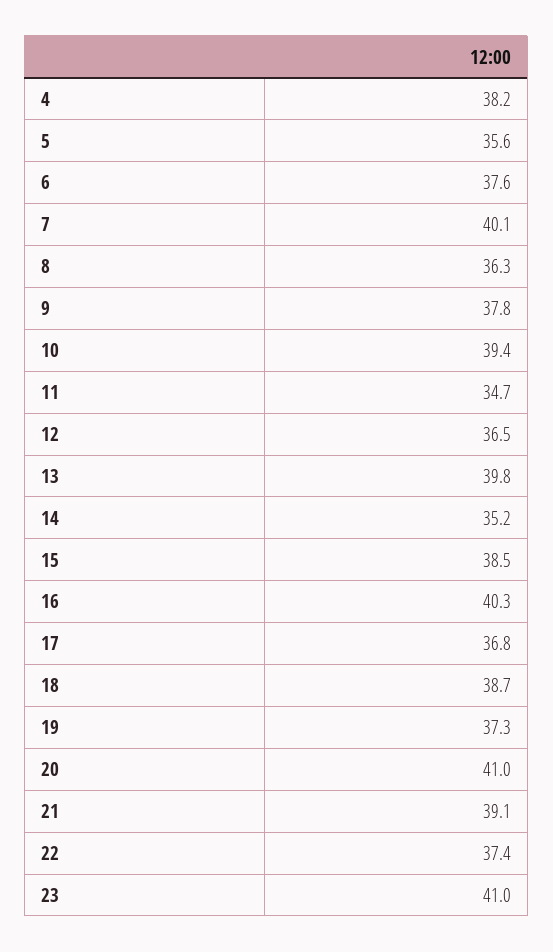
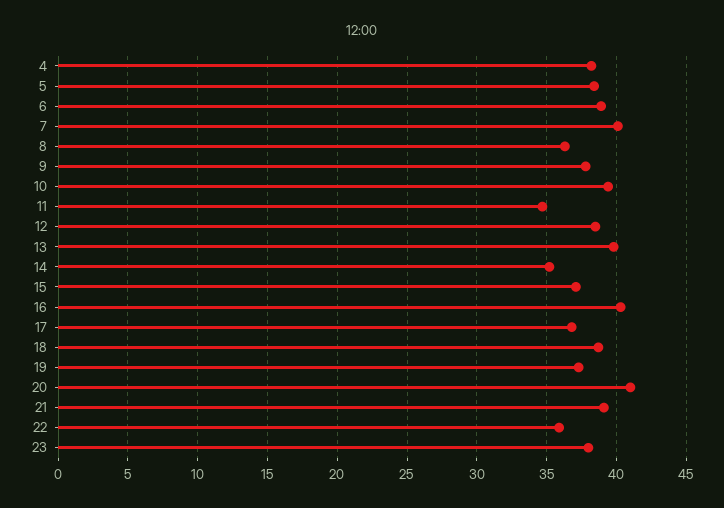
5: 35.6 -> 38.5
6: 37.6 -> 39
12: 36.5 -> 38.5
15: 38.5 -> 37
22: 37.4 -> 36
23: 41 -> 38

